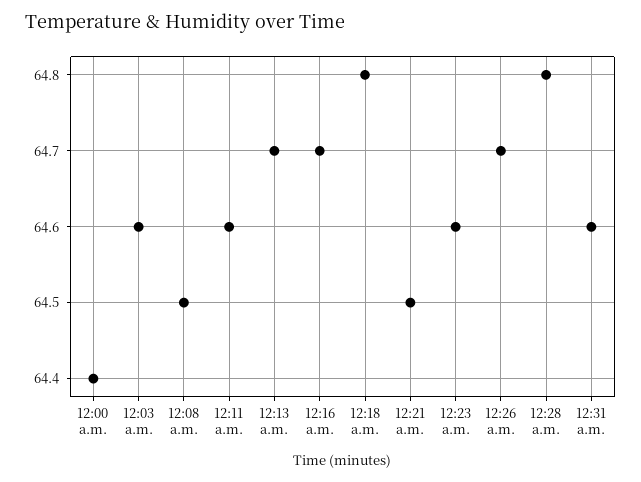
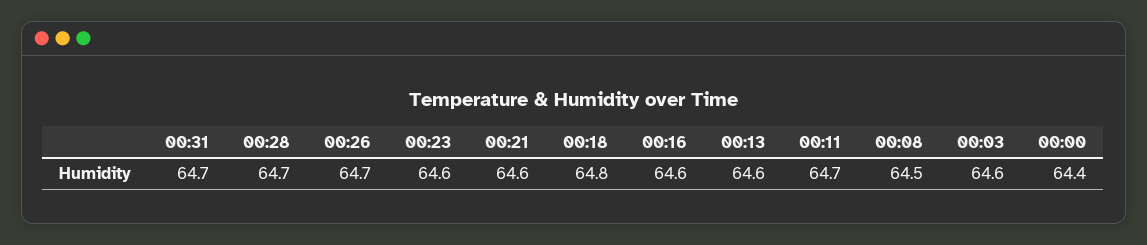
12:11 a.m.: 64.6 -> 64.7
12:13 a.m.: 64.7 -> 64.6
12:16 a.m.: 64.7 -> 64.6
12:21 a.m.: 64.5 -> 64.6
12:28 a.m.: 64.8 -> 64.7
12:31 a.m.: 64.6 -> 64.7

